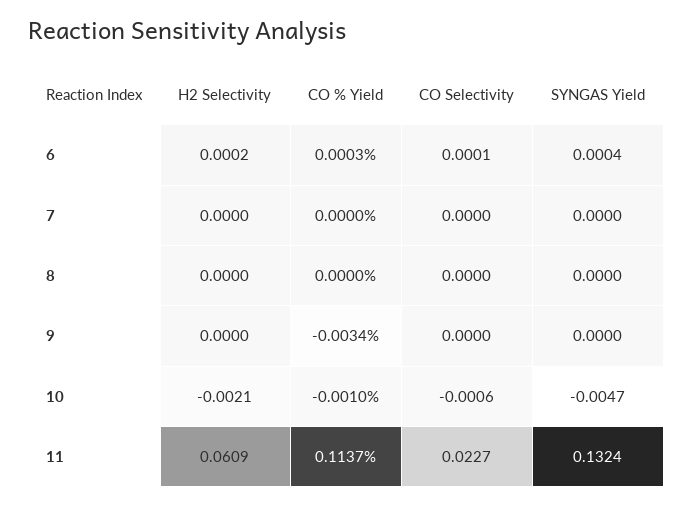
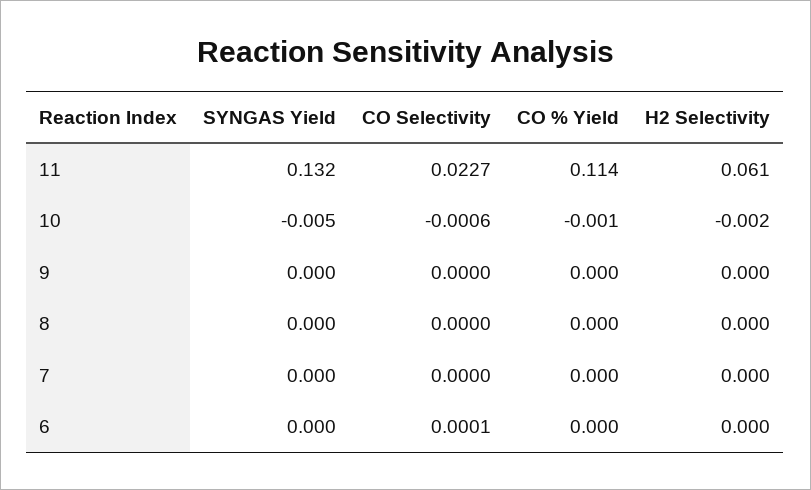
CO % Yield, 9: -0.0034 -> 0

